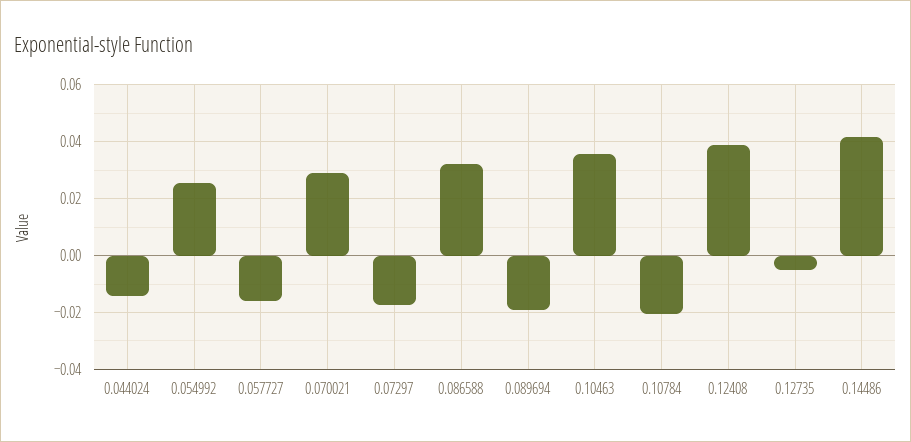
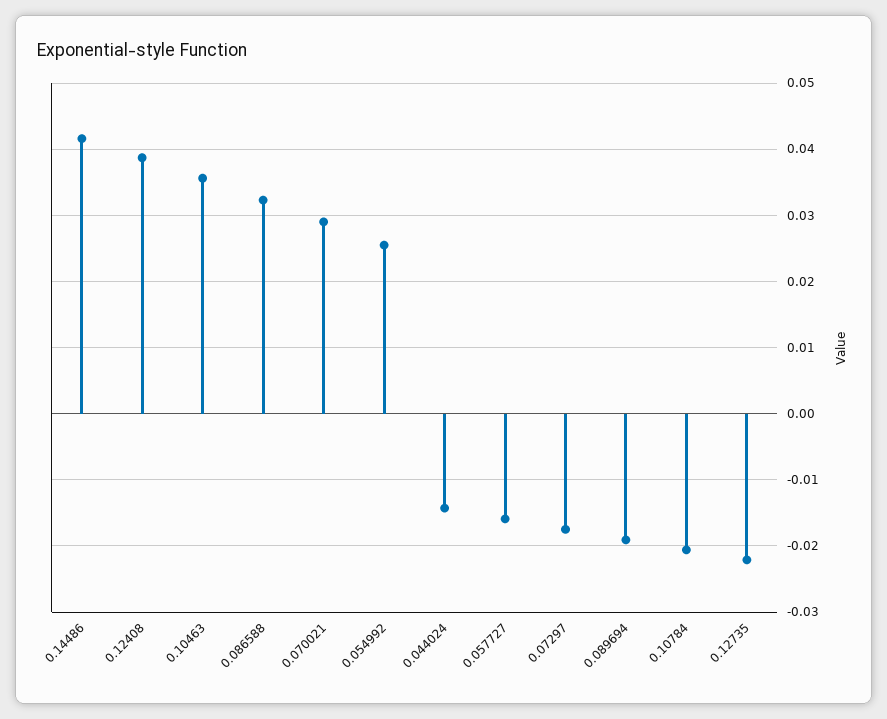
0.12735: -0.005 -> -0.022

